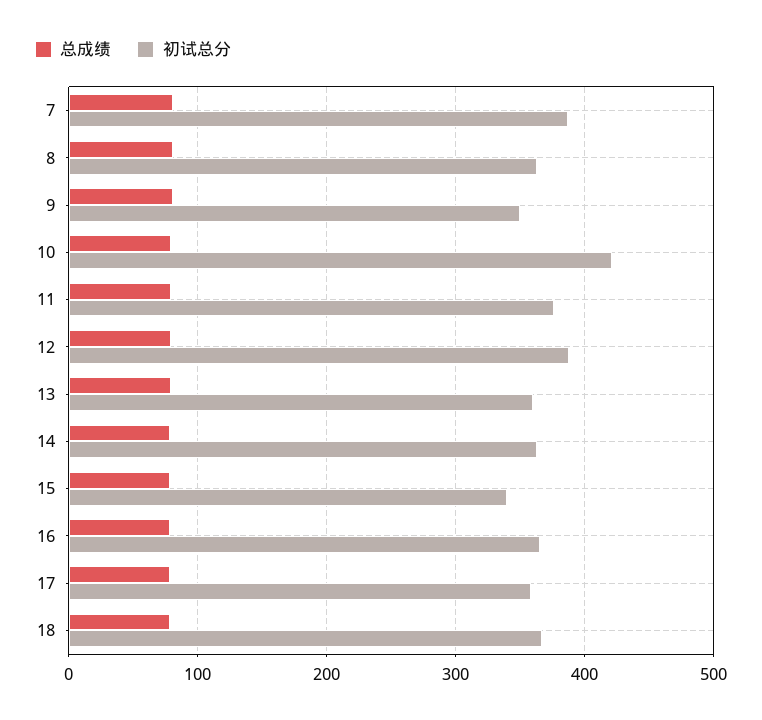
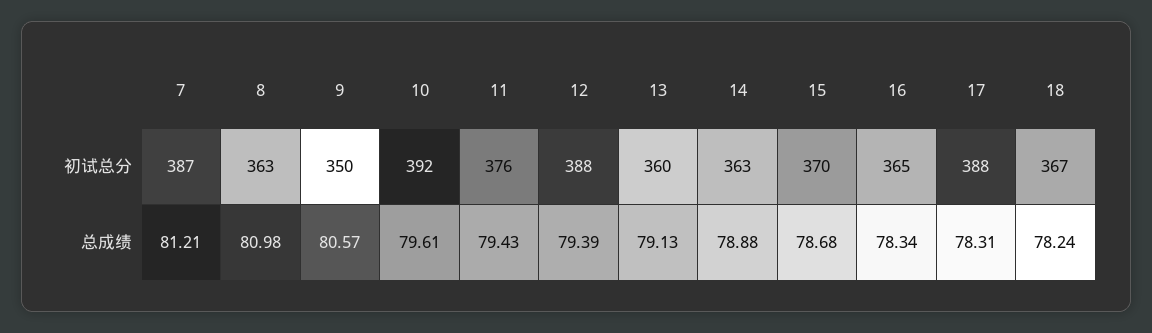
初试总分, 10: 420 -> 392
初试总分, 15: 340 -> 370
初试总分, 17: 360 -> 388

